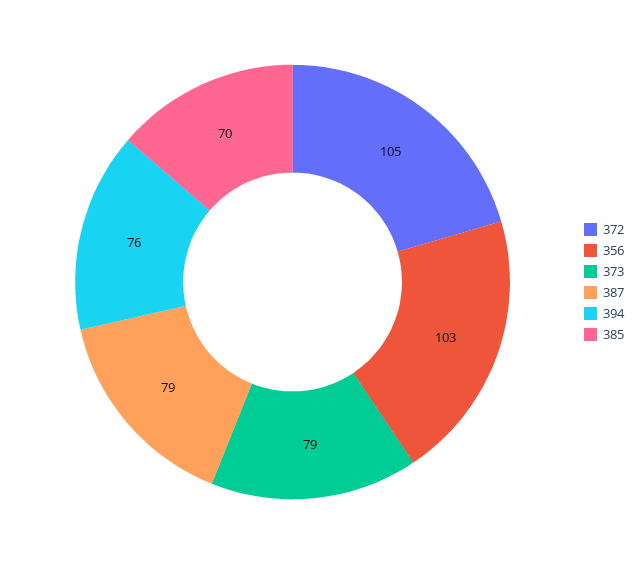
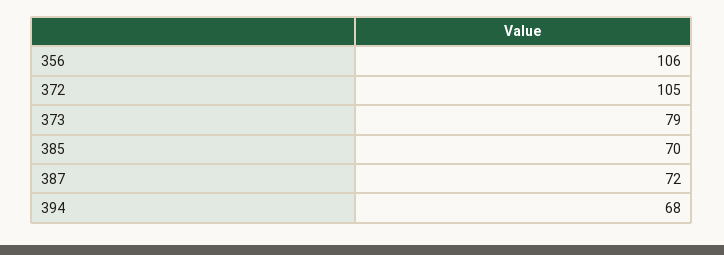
356: 103 -> 106
387: 79 -> 72
394: 76 -> 68

